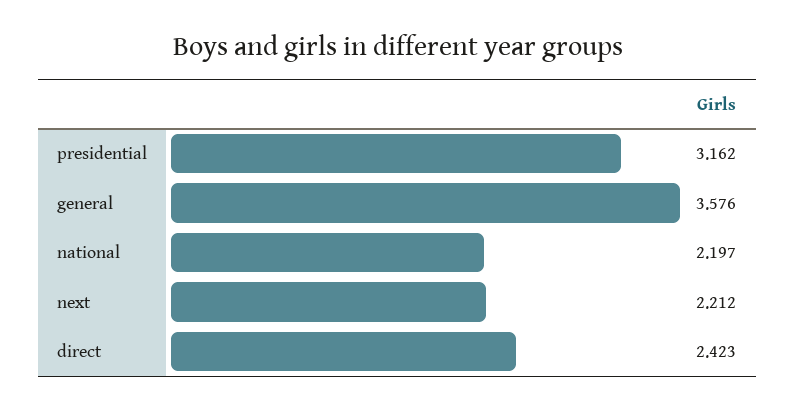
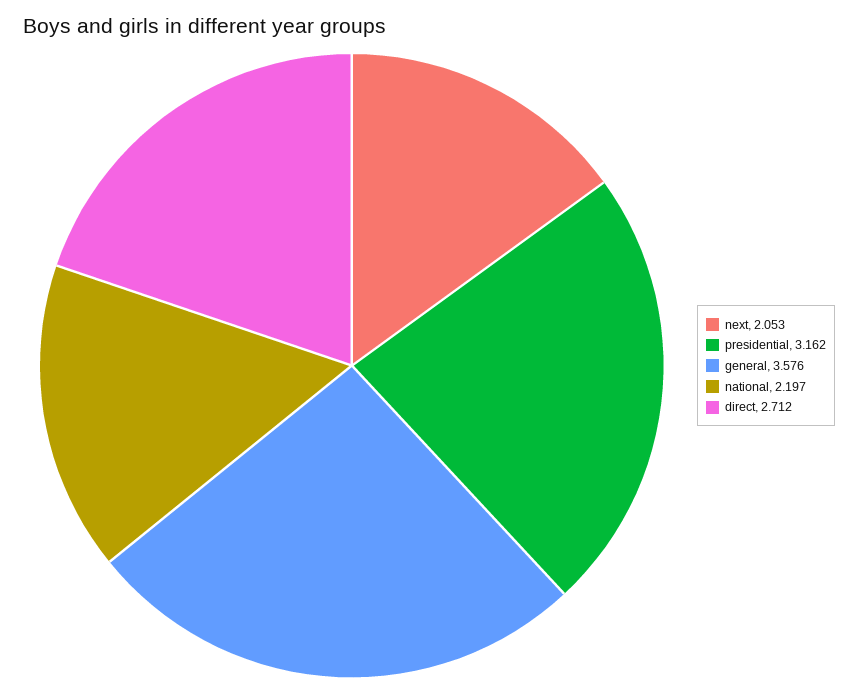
next: 2.212 -> 2.053
direct: 2.423 -> 2.712

